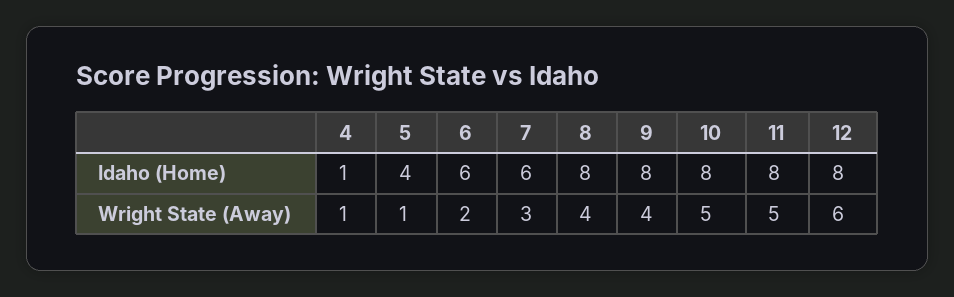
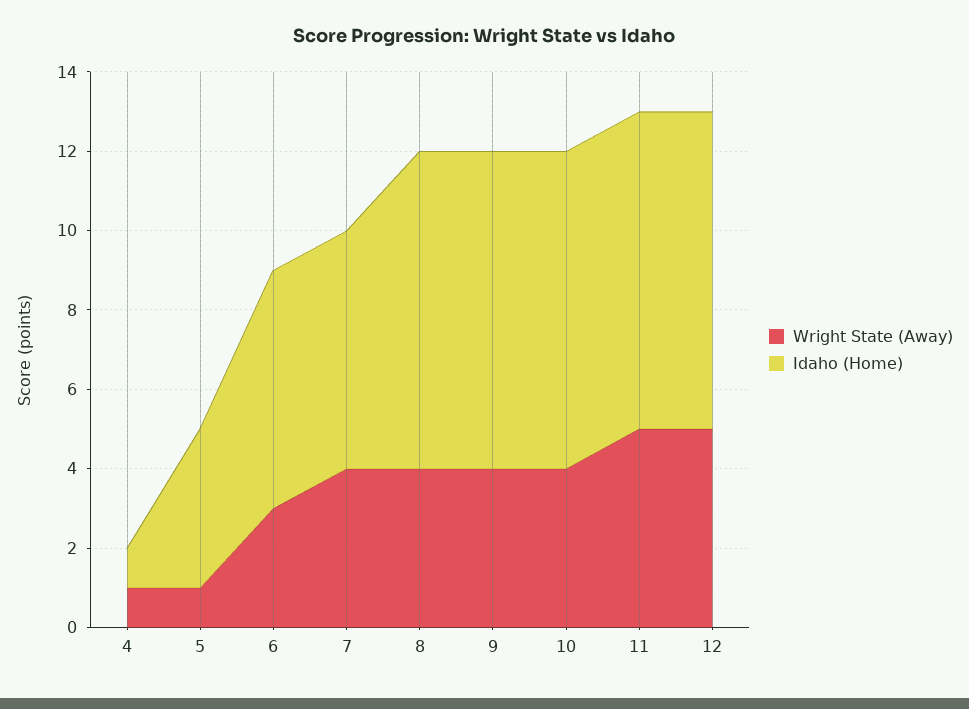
Wright State (Away), 6: 2 -> 3
Wright State (Away), 7: 3 -> 4
Wright State (Away), 10: 5 -> 4
Wright State (Away), 12: 6 -> 5

